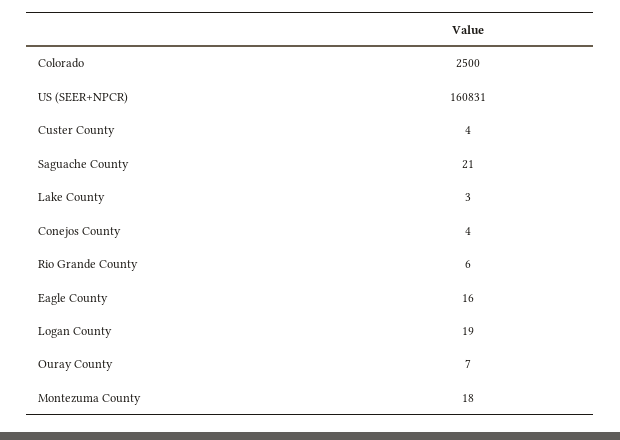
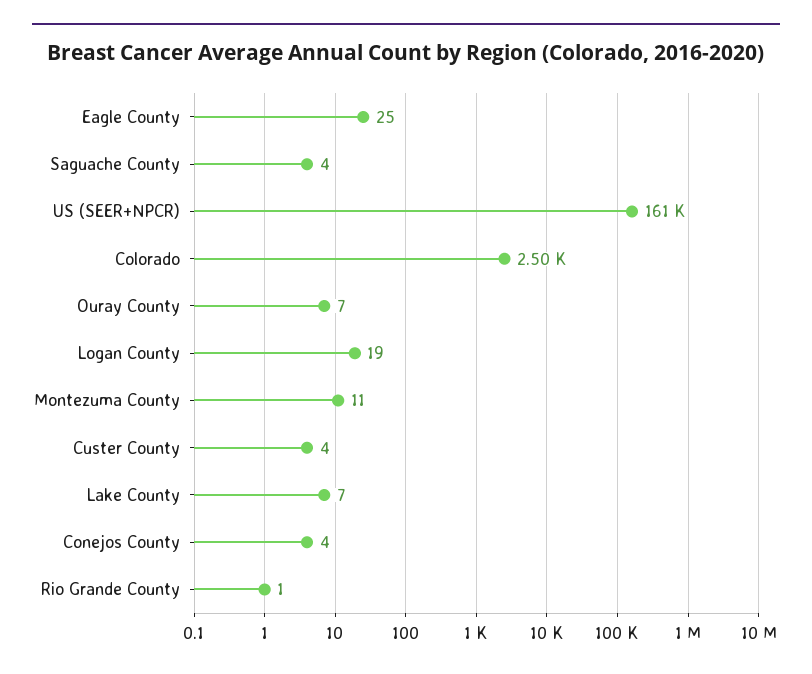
Saguache County: 21 -> 4
Lake County: 3 -> 7
Rio Grande County: 6 -> 1
Eagle County: 16 -> 25
Montezuma County: 18 -> 11

